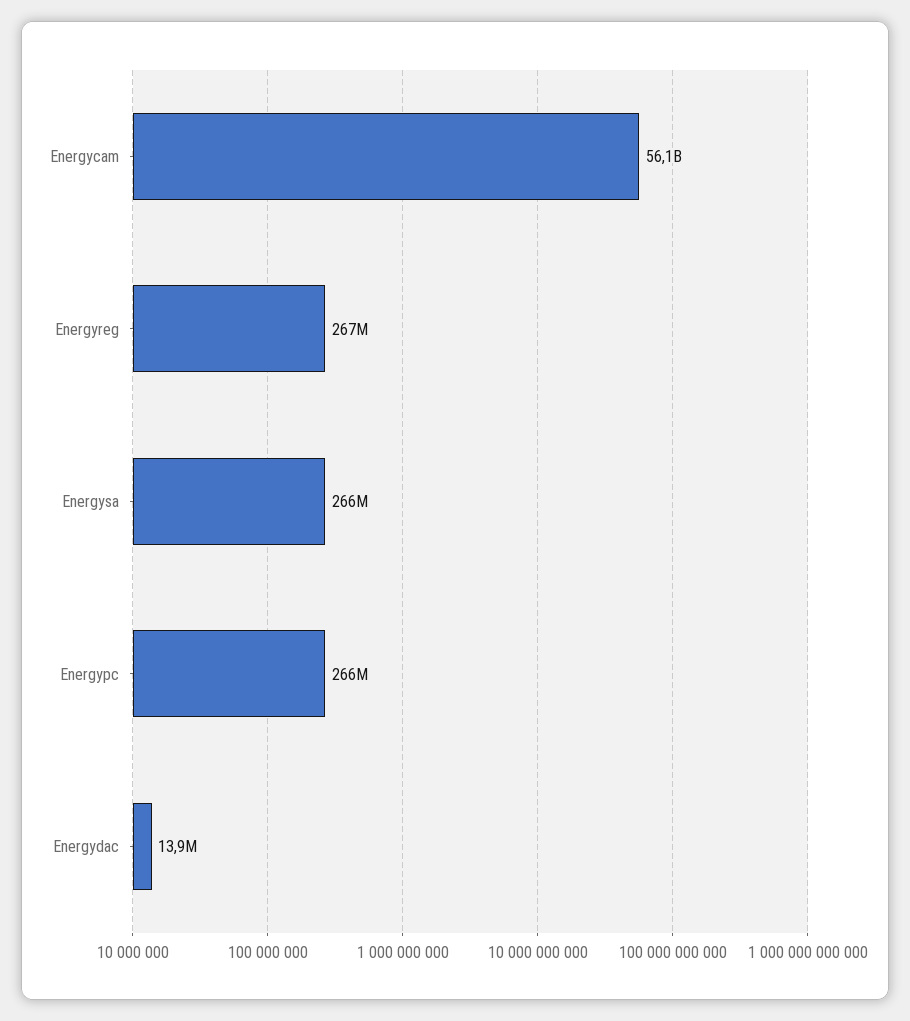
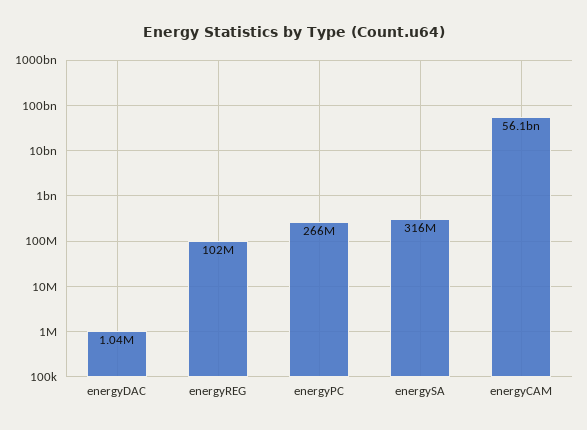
Energyreg: 267000000 -> 102000000
Energysa: 266000000 -> 316000000
Energydac: 13900000 -> 1040000

